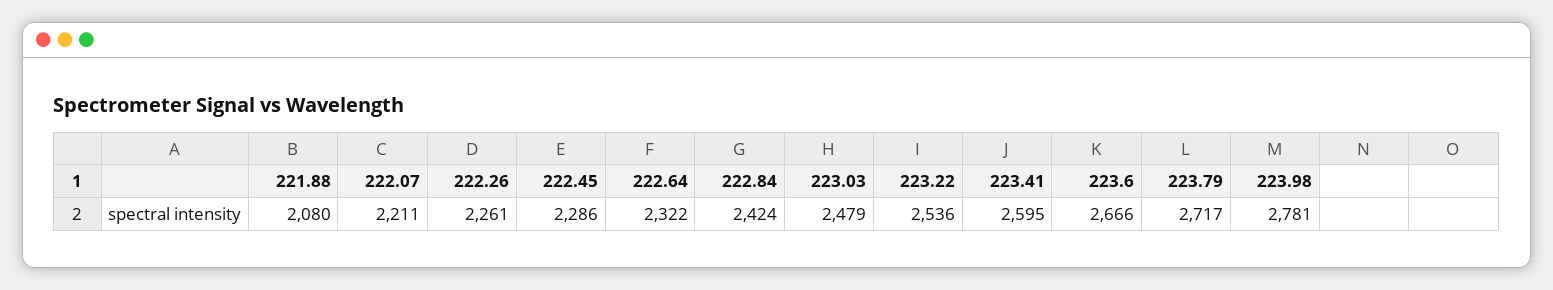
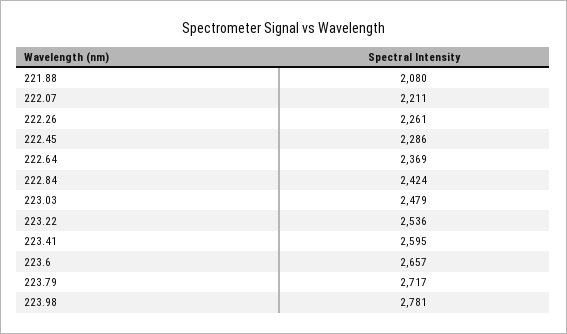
222.64: 2322 -> 2369
223.6: 2666 -> 2657

